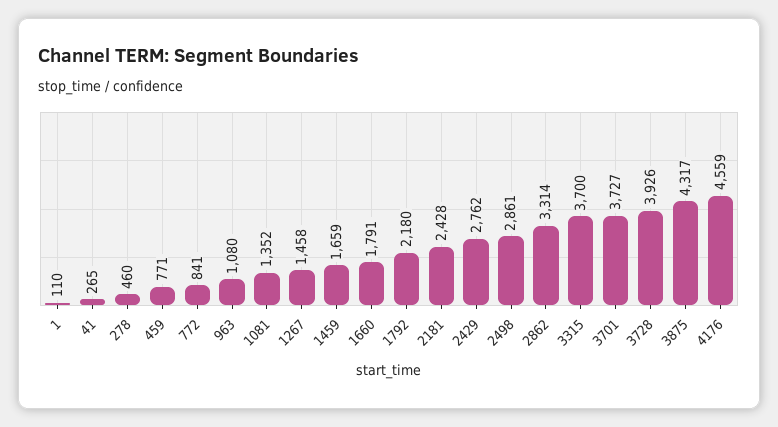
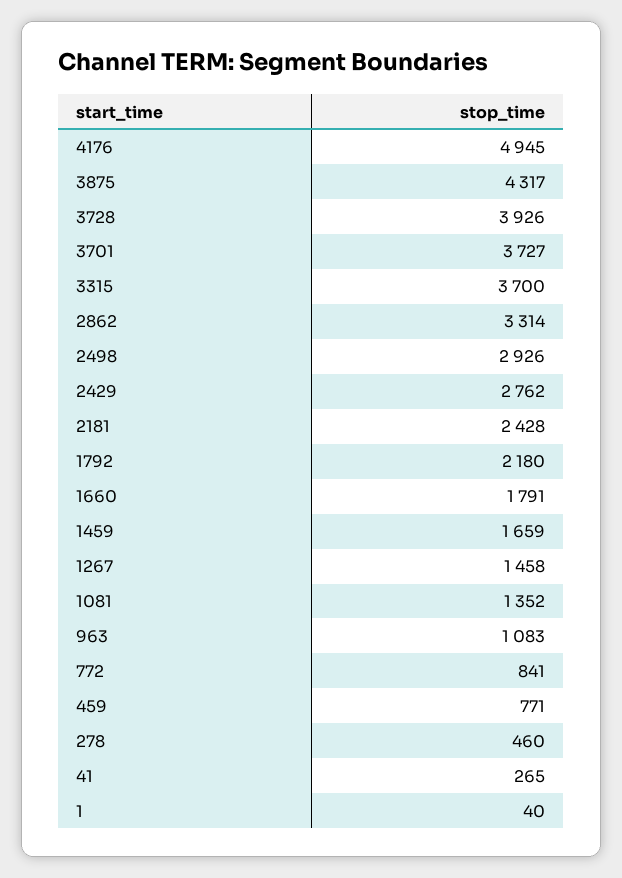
1: 110 -> 40
963: 1080 -> 1083
2498: 2861 -> 2926
4176: 4559 -> 4945

